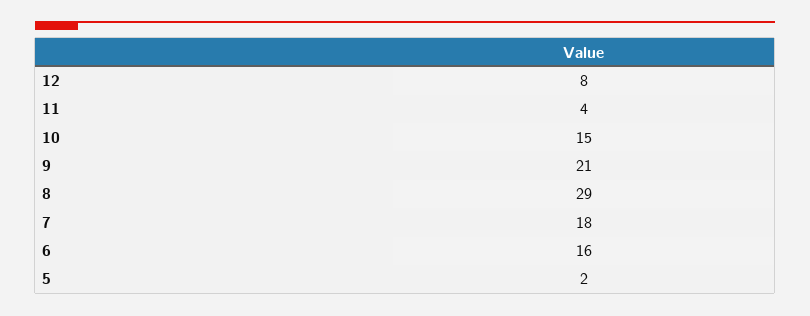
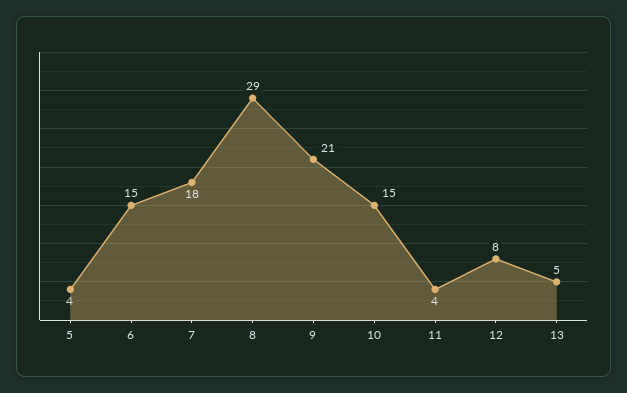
6: 16 -> 15
5: 2 -> 4
13: none -> 5

